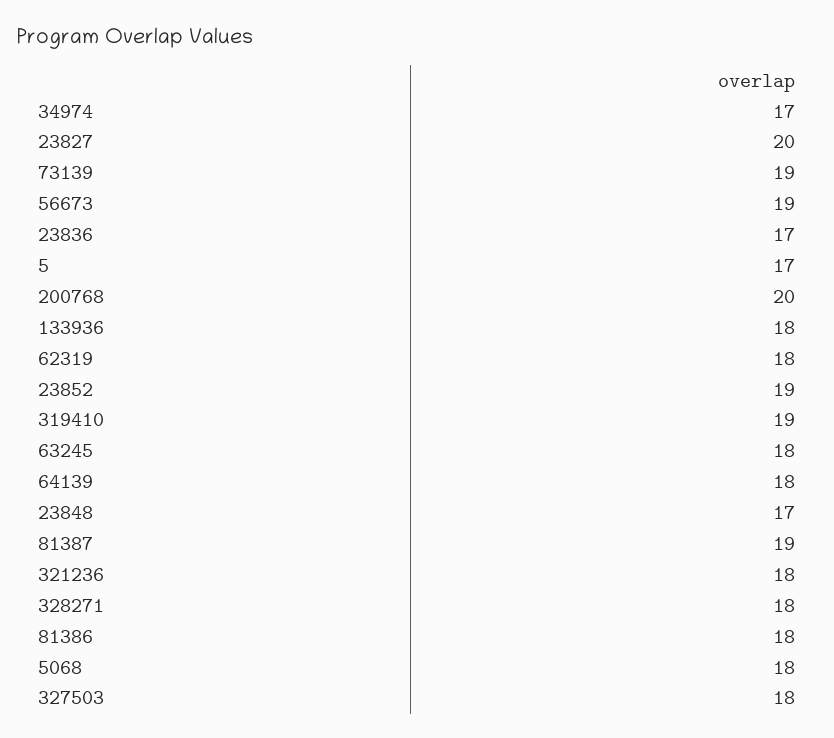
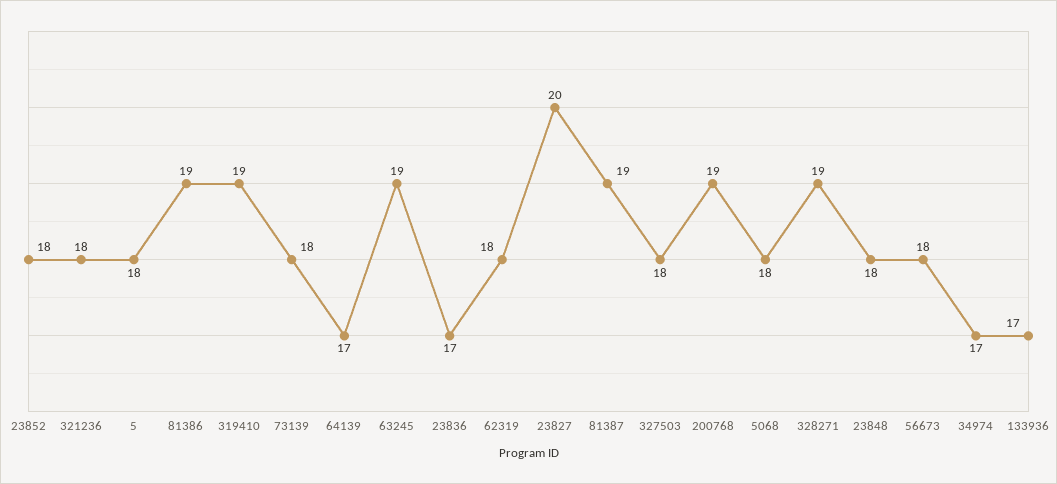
73139: 19 -> 18
56673: 19 -> 18
5: 17 -> 18
200768: 20 -> 19
133936: 18 -> 17
23852: 19 -> 18
63245: 18 -> 19
64139: 18 -> 17
23848: 17 -> 18
328271: 18 -> 19
81386: 18 -> 19

